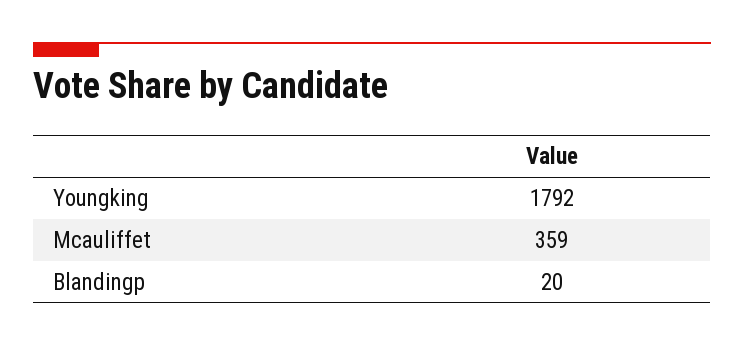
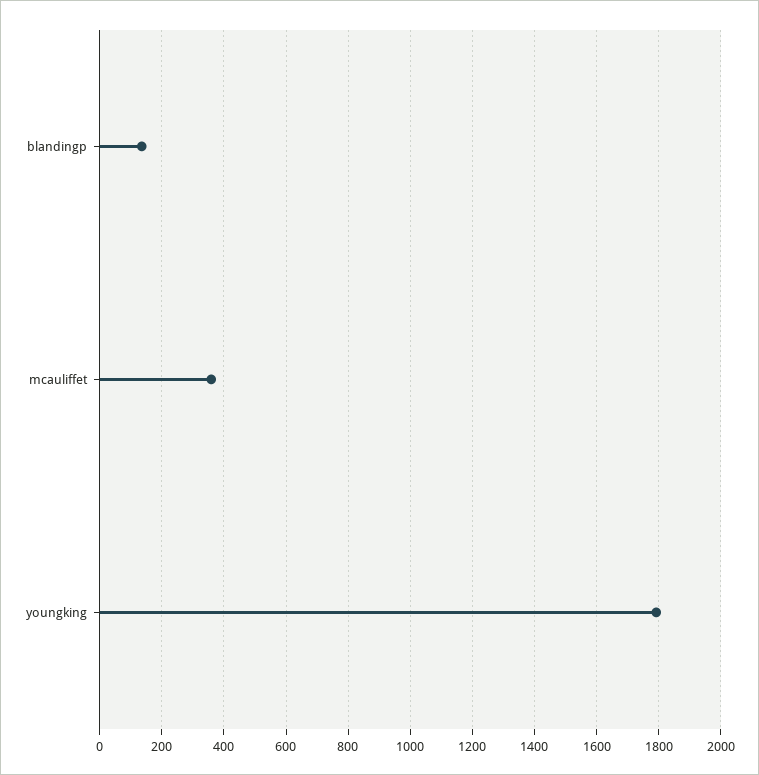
Blandingp: 20 -> 140

